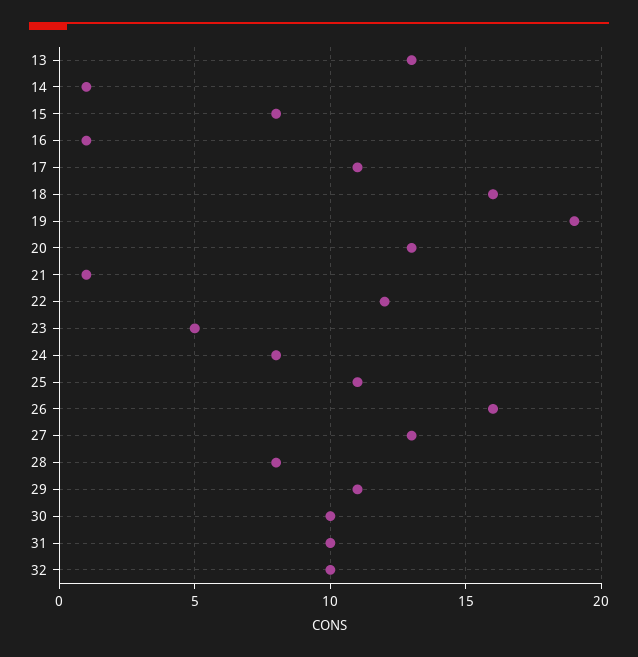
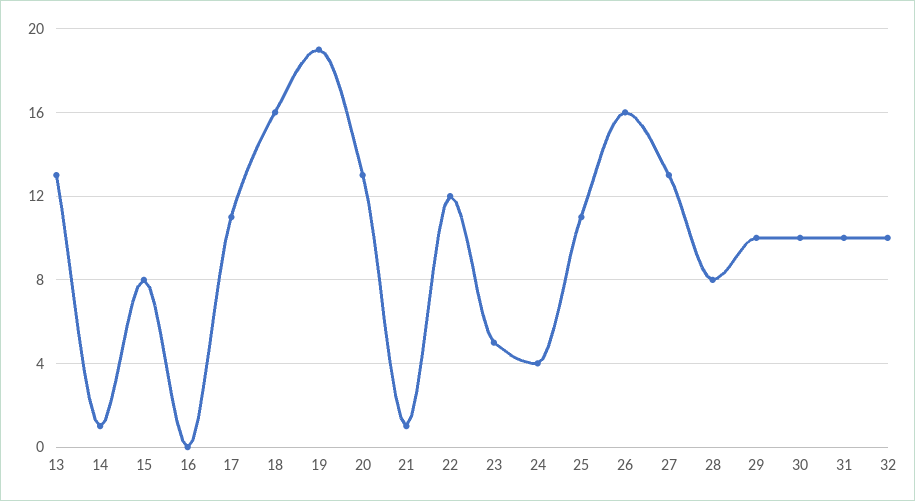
16: 1 -> 0
24: 8 -> 4
29: 11 -> 10

